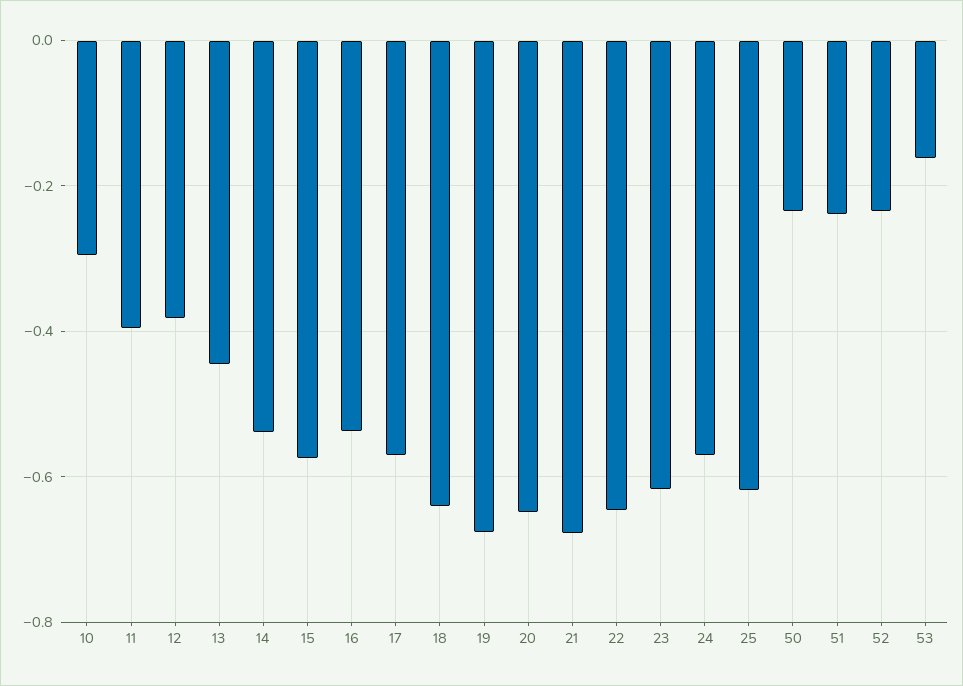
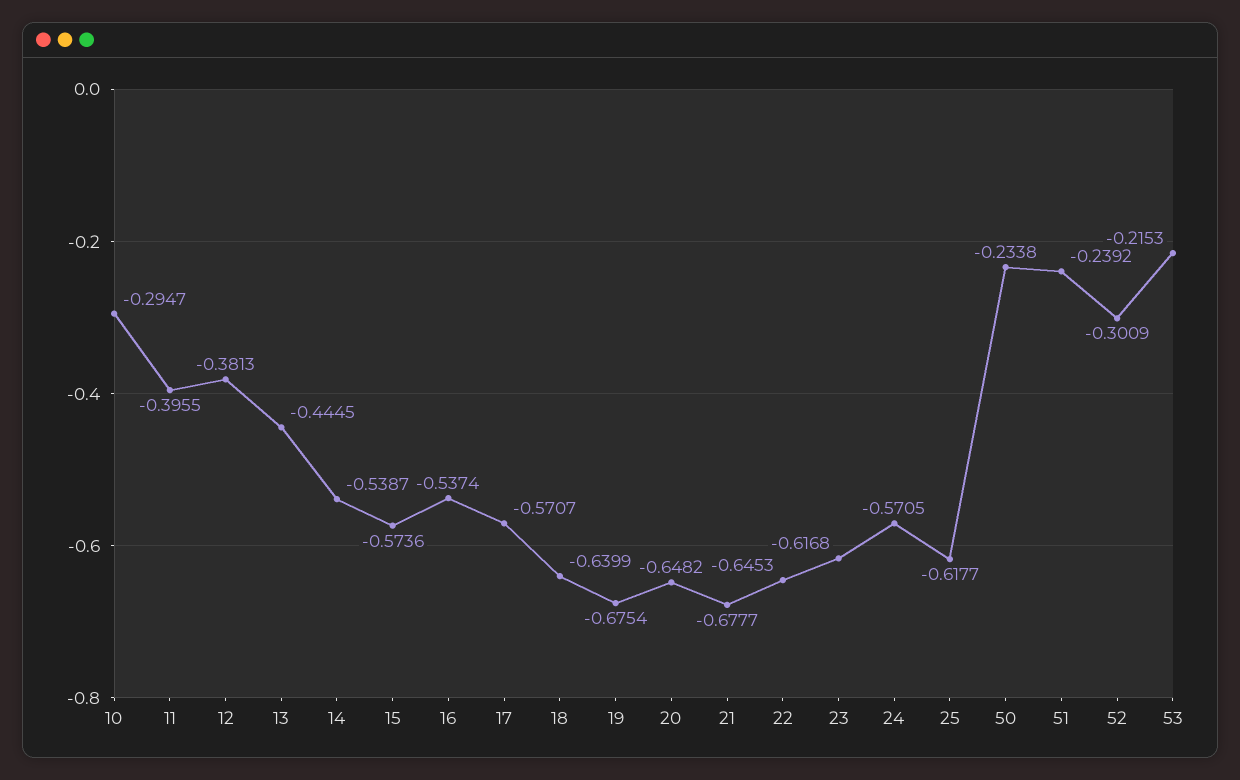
52: -0.24 -> -0.3009
53: -0.16 -> -0.2153

